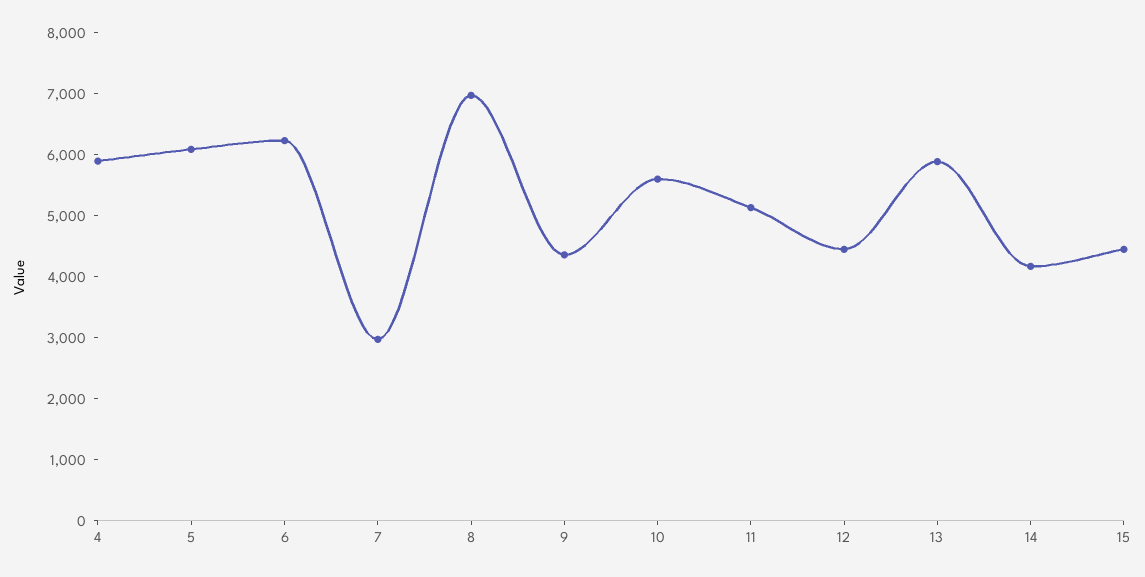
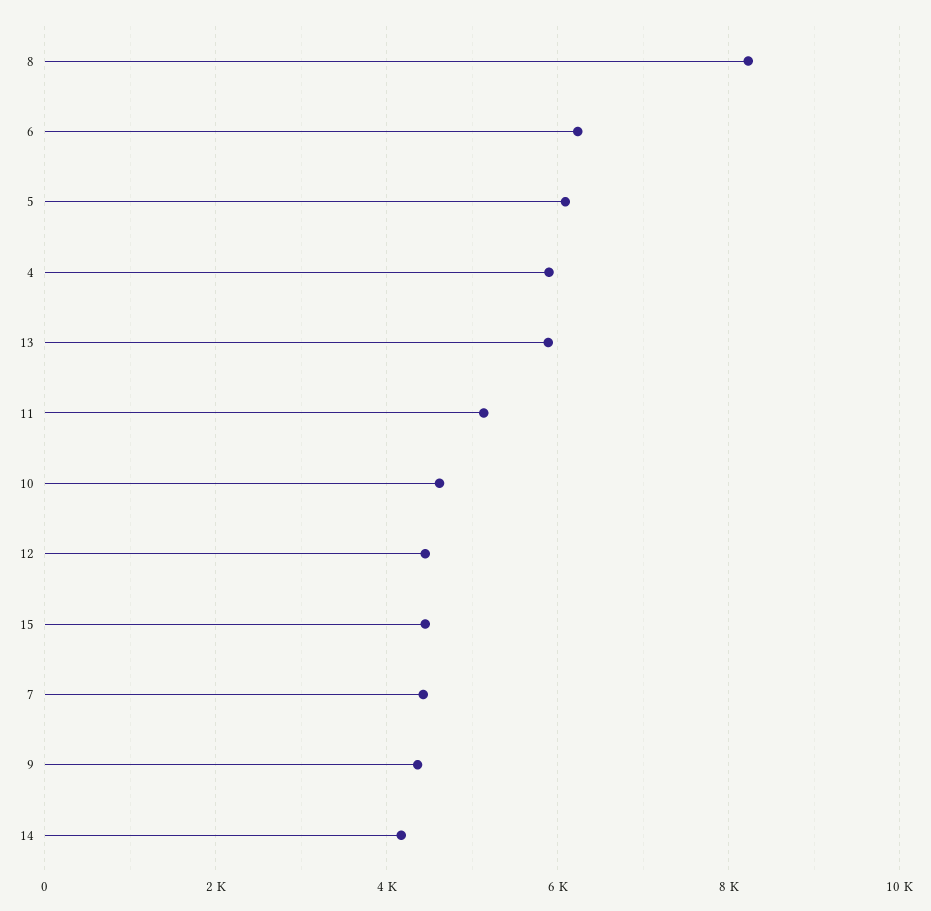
7: 3000 -> 4400
8: 7000 -> 8200
10: 5600 -> 4600

